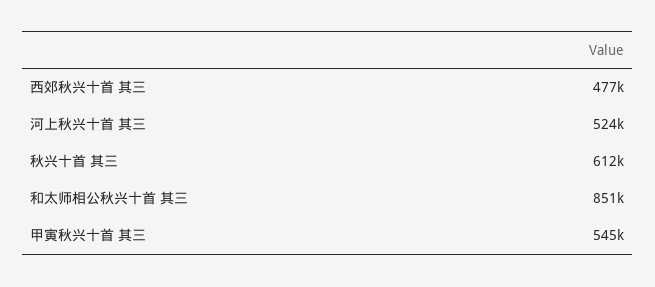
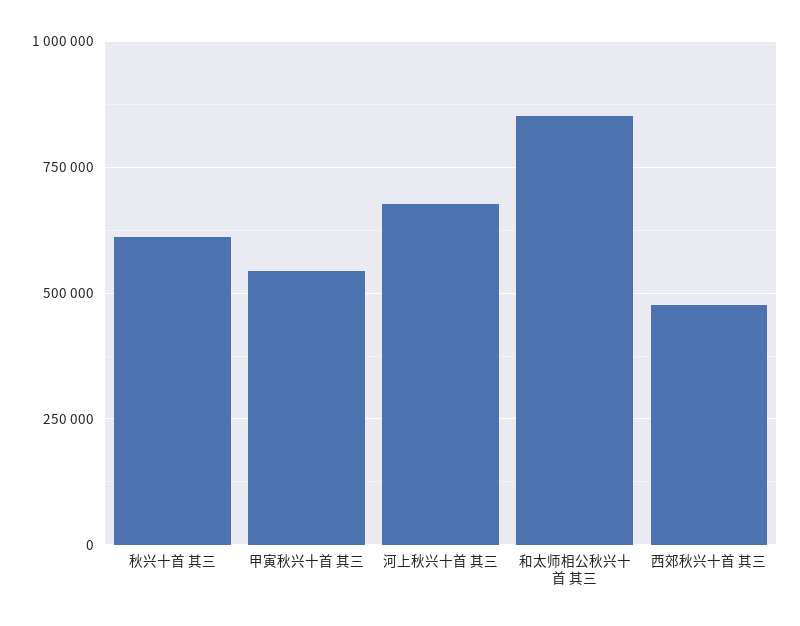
河上秋兴十首 其三: 524000 -> 675000

